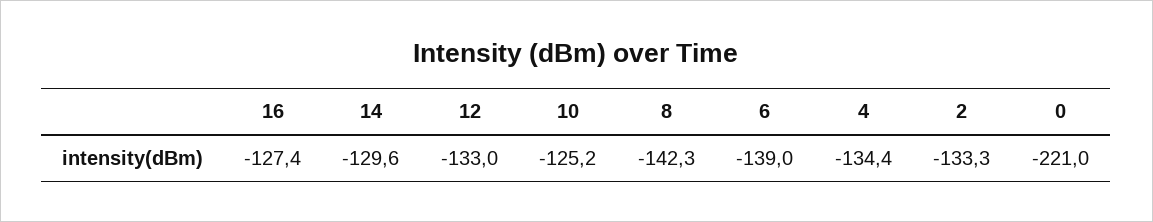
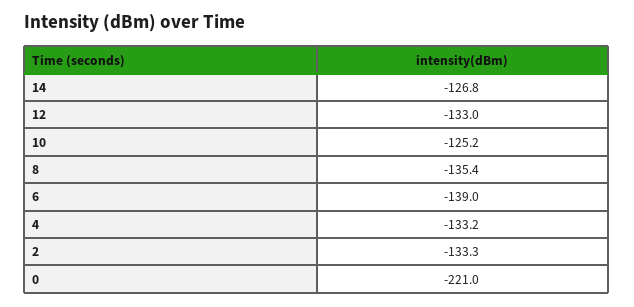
16: -127.4 -> none
14: -129.6 -> -126.8
8: -142.3 -> -135.4
4: -134.4 -> -133.2

